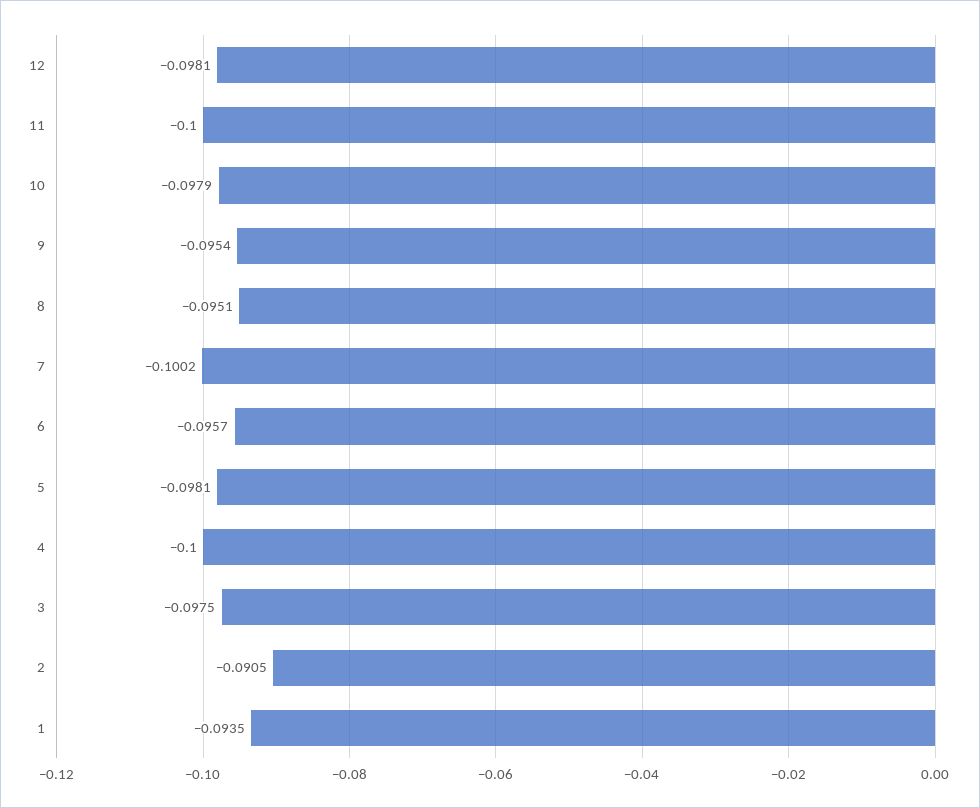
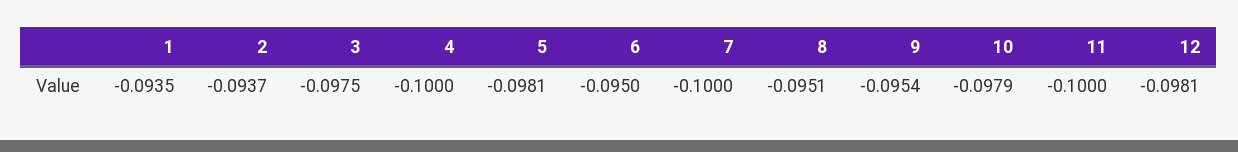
7: -0.1002 -> -0.1
6: -0.0957 -> -0.095
2: -0.0905 -> -0.0937

